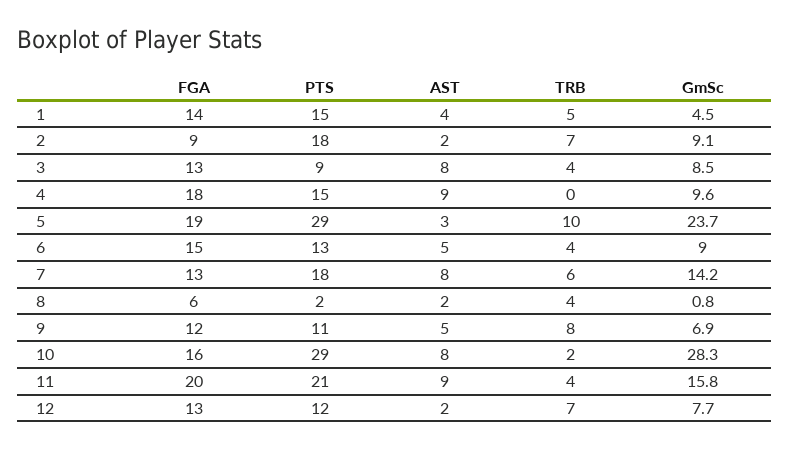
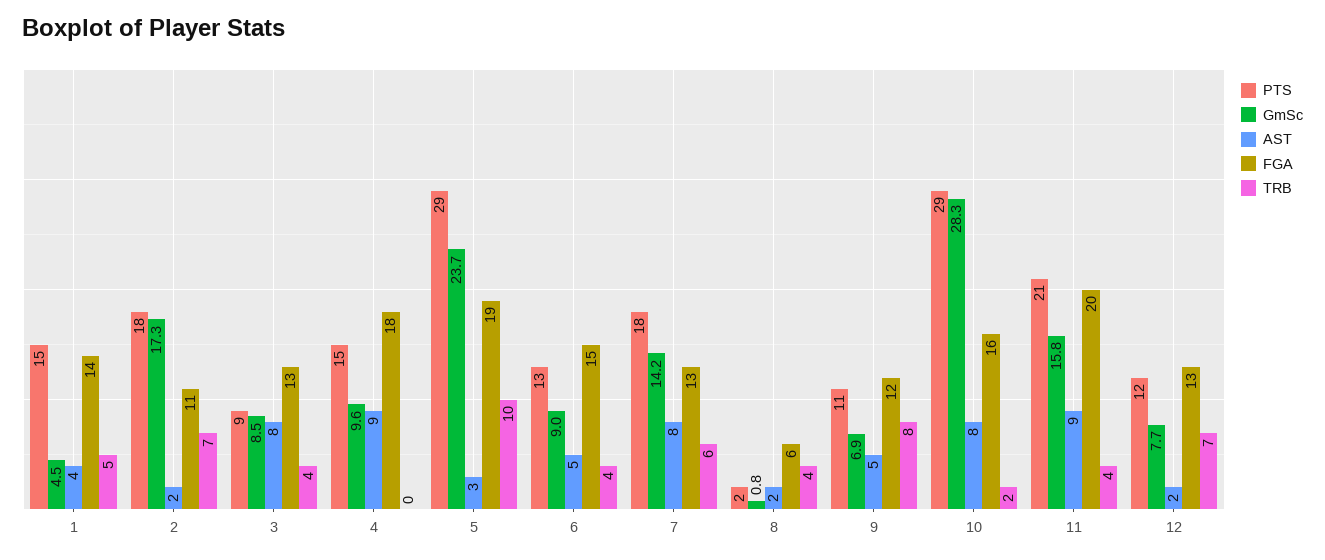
FGA, 2: 9 -> 11
GmSc, 2: 9.1 -> 17.3

